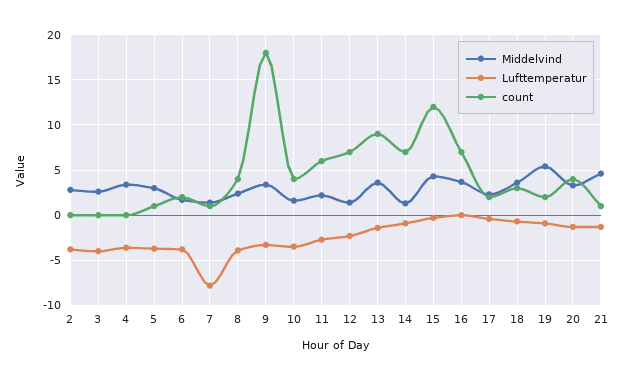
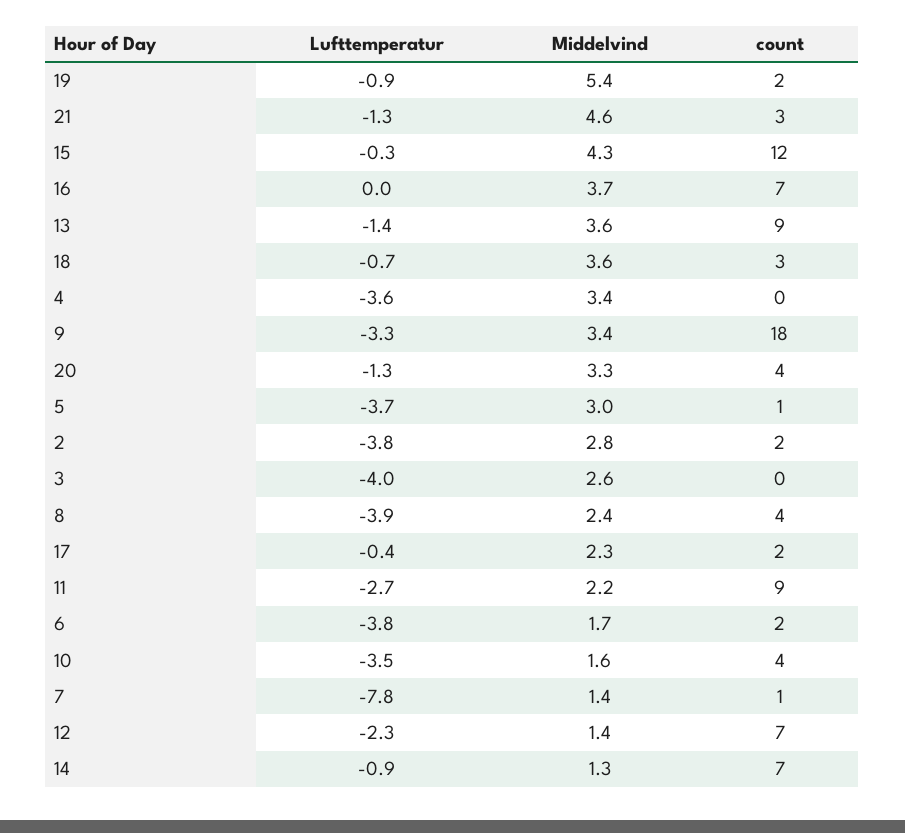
count, 2: 0 -> 2
count, 11: 6 -> 9
count, 21: 1 -> 3

